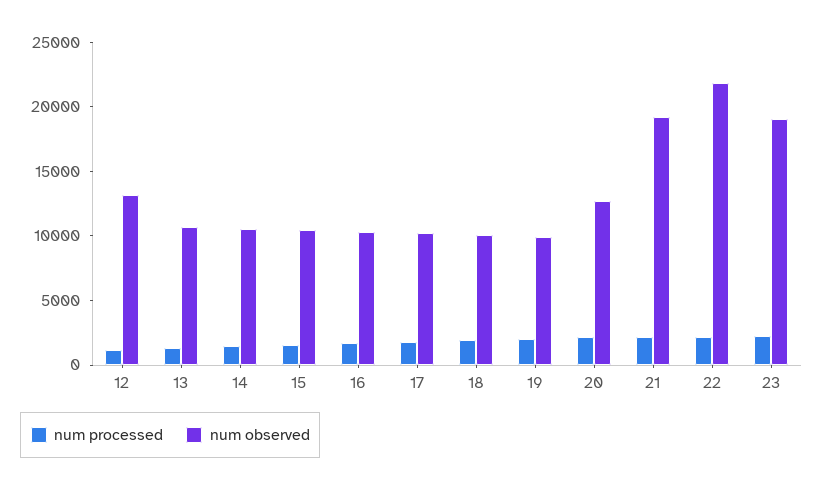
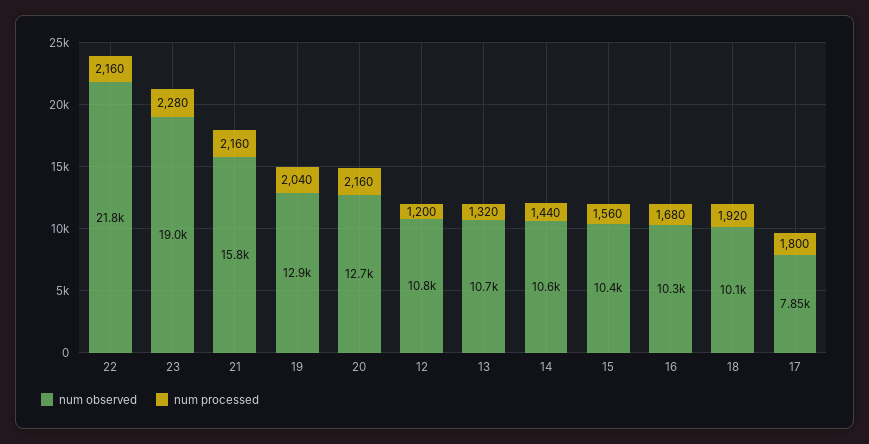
num observed, 12: 13000 -> 10800
num observed, 17: 10000 -> 7850
num observed, 19: 10000 -> 12900
num observed, 21: 19000 -> 15800

